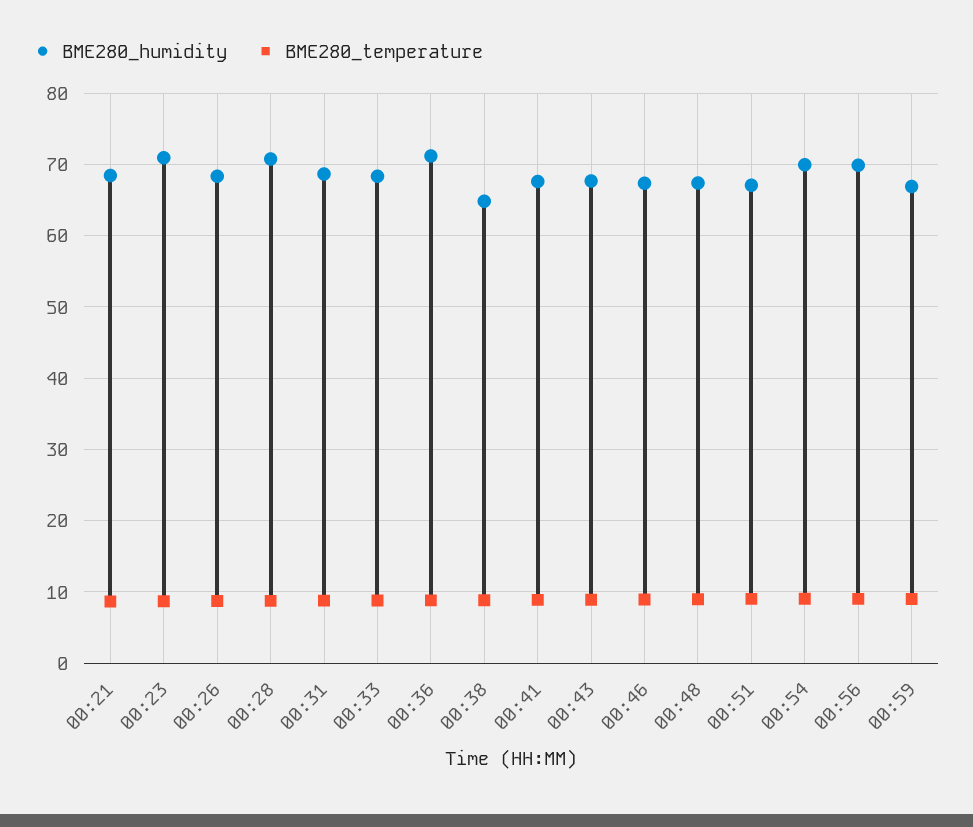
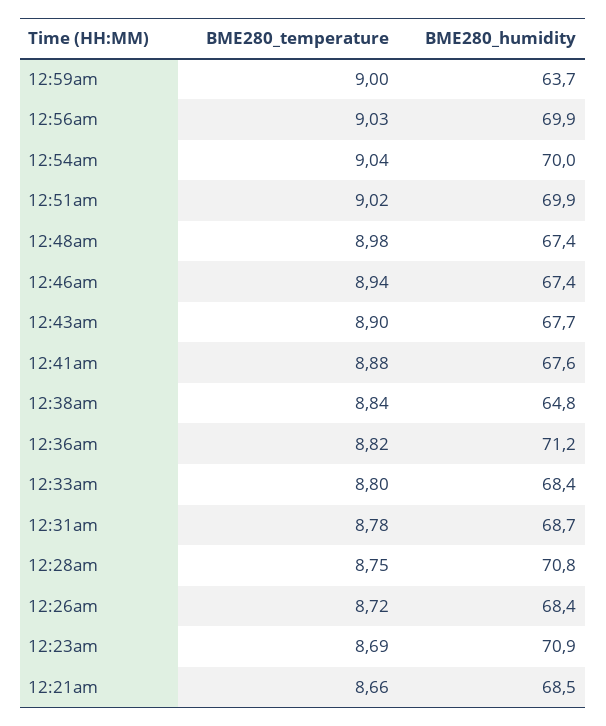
BME280_humidity, 00:51: 67 -> 69.9
BME280_humidity, 00:59: 67 -> 63.7

